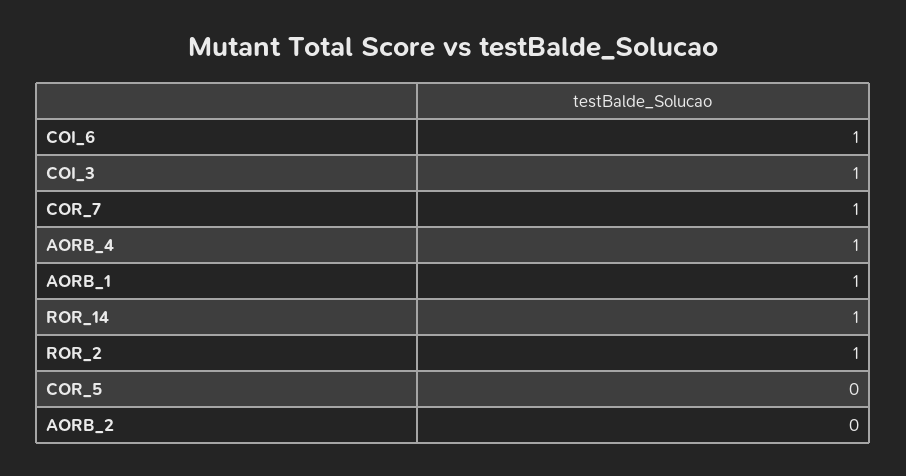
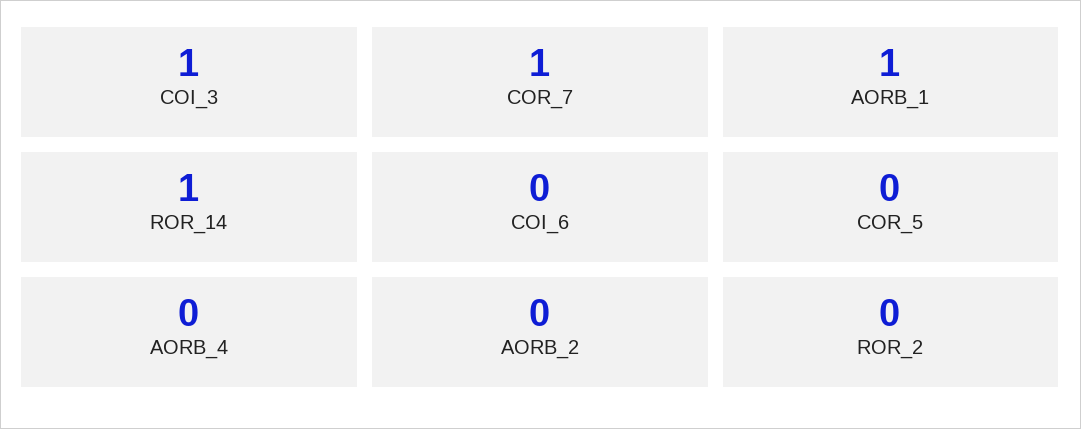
COI_6: 1 -> 0
AORB_4: 1 -> 0
ROR_2: 1 -> 0

